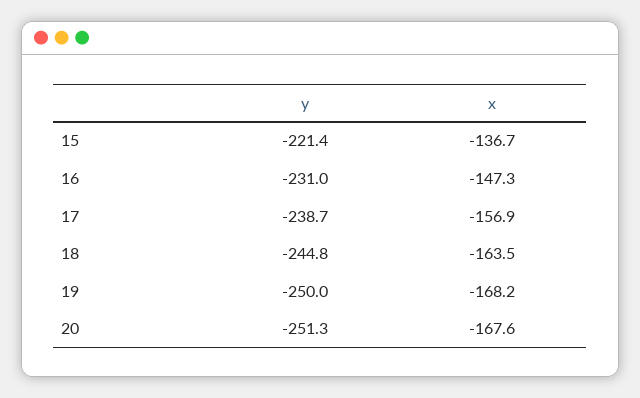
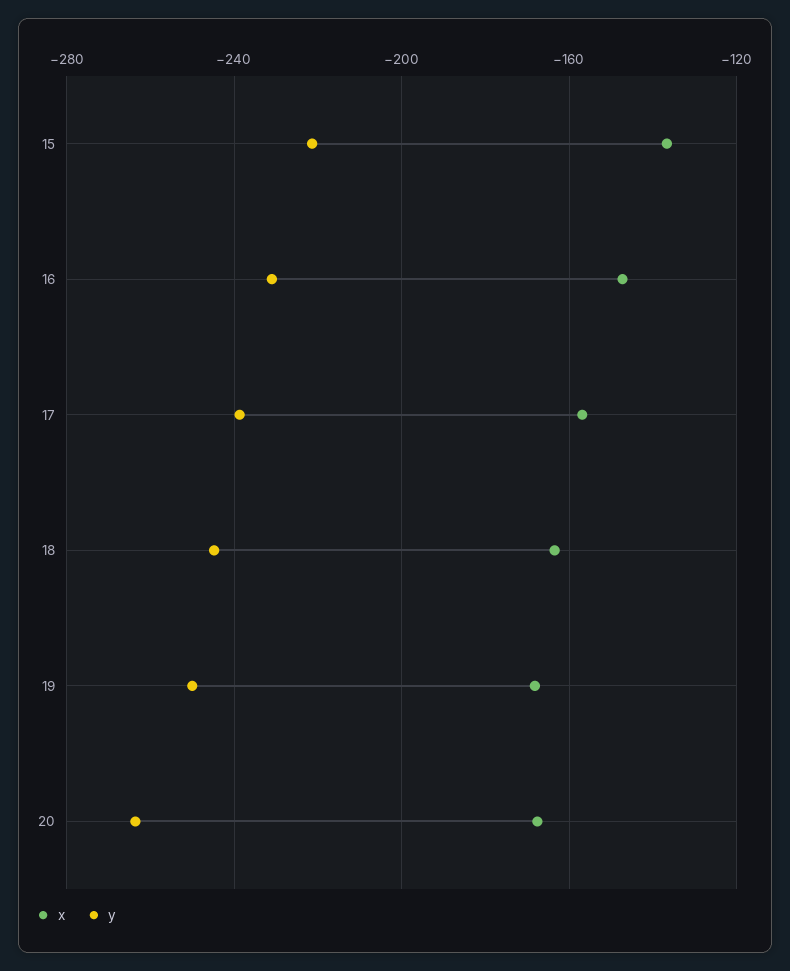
y, 20: -251.3 -> -265

